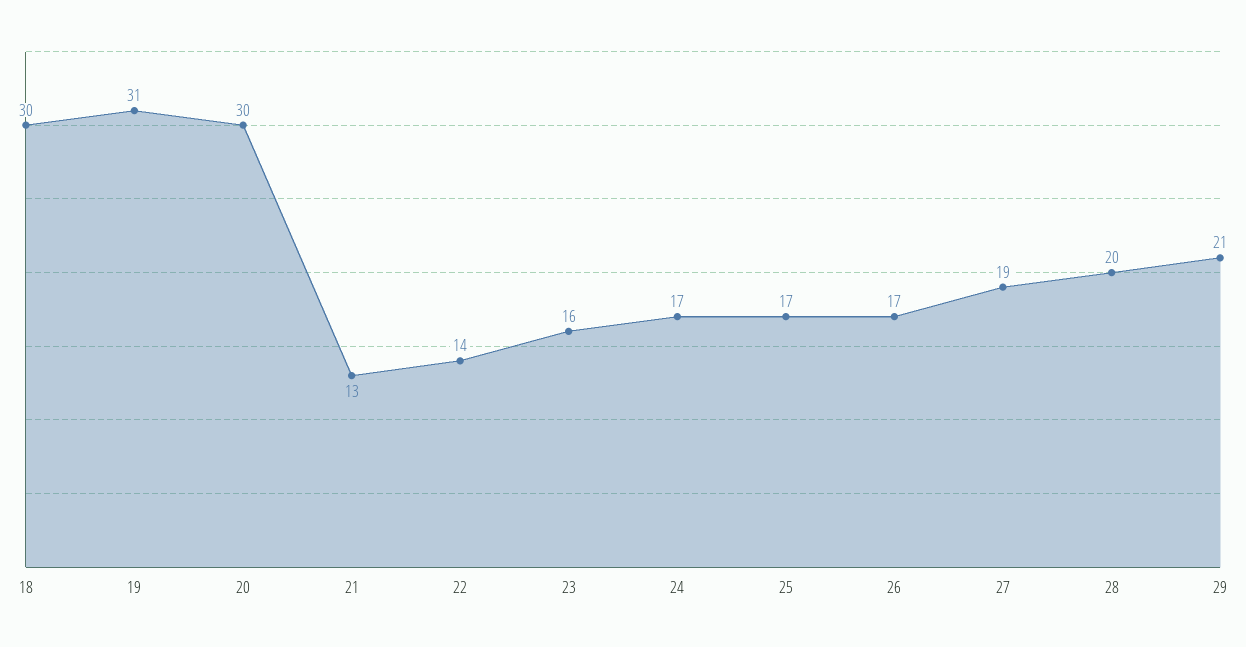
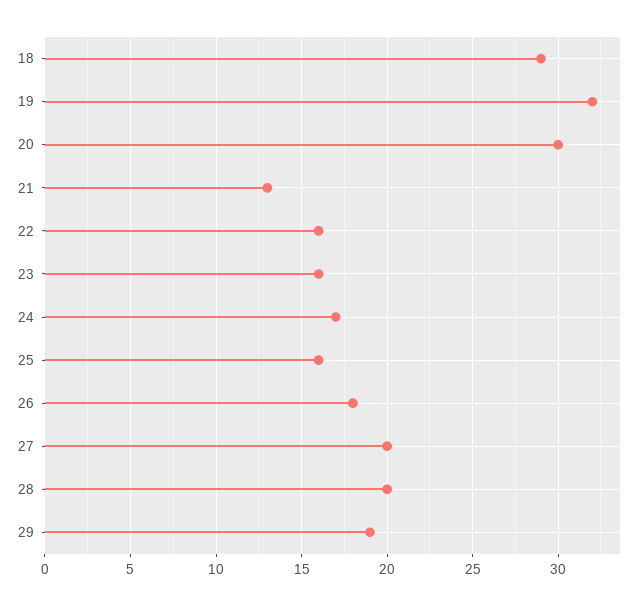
18: 30 -> 29
19: 31 -> 32
22: 14 -> 16
25: 17 -> 16
26: 17 -> 18
27: 19 -> 20
29: 21 -> 19

